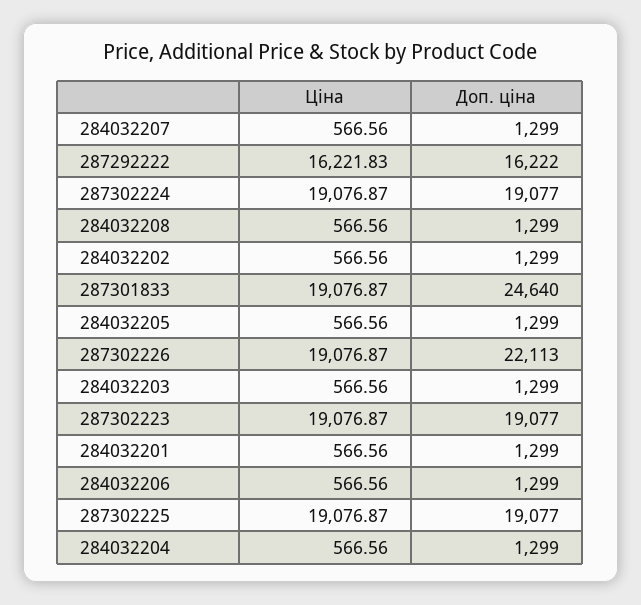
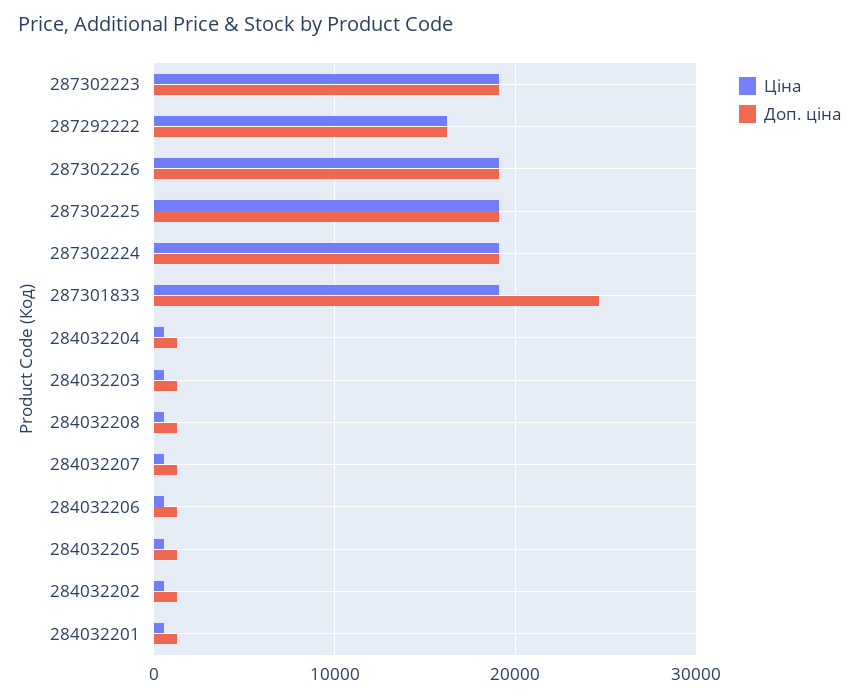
Доп. ціна, 287302226: 22113 -> 19000

